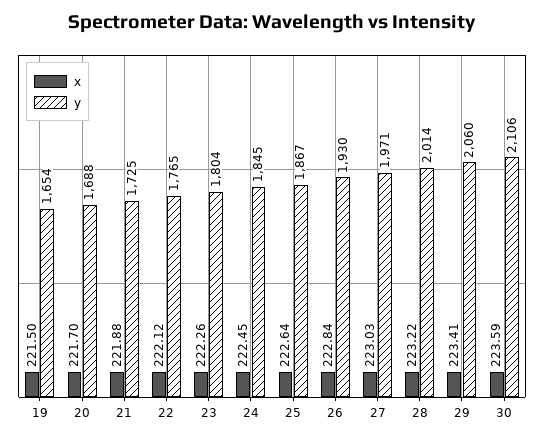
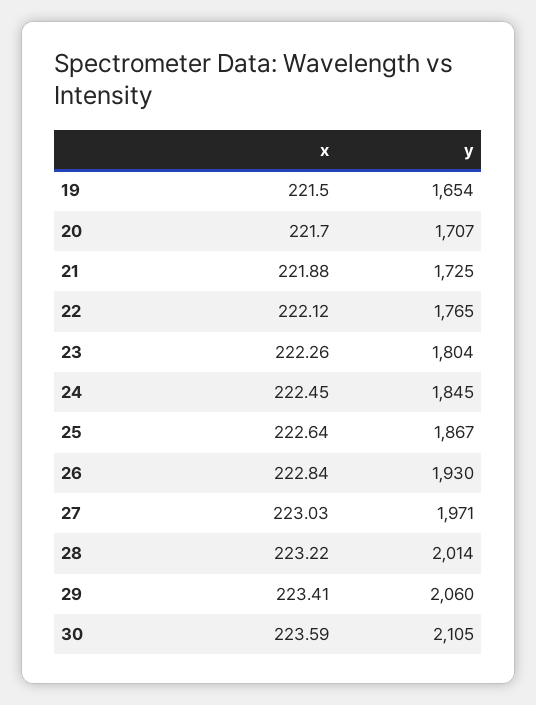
y, 20: 1688 -> 1707
y, 30: 2106 -> 2105

